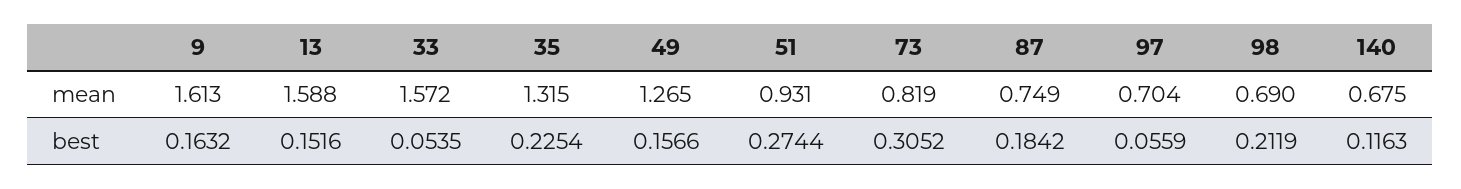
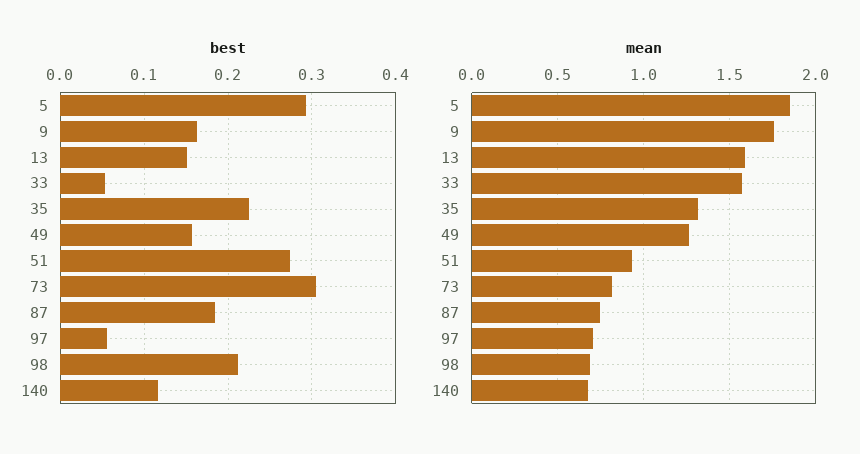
mean, 9: 1.613 -> 1.75
best, 5: none -> 0.29
mean, 5: none -> 1.85

